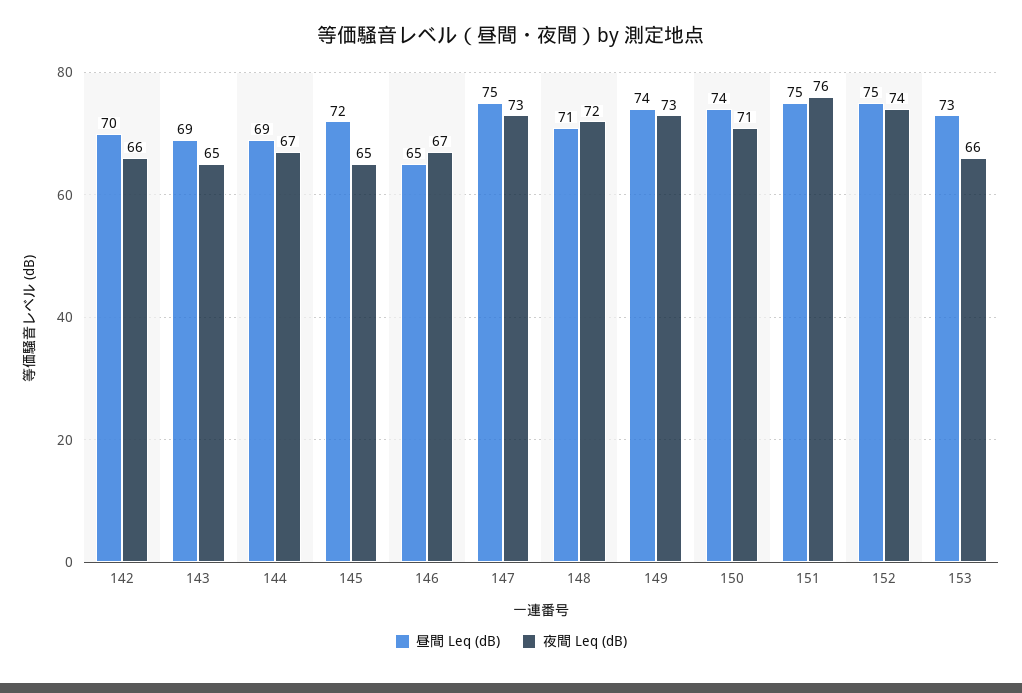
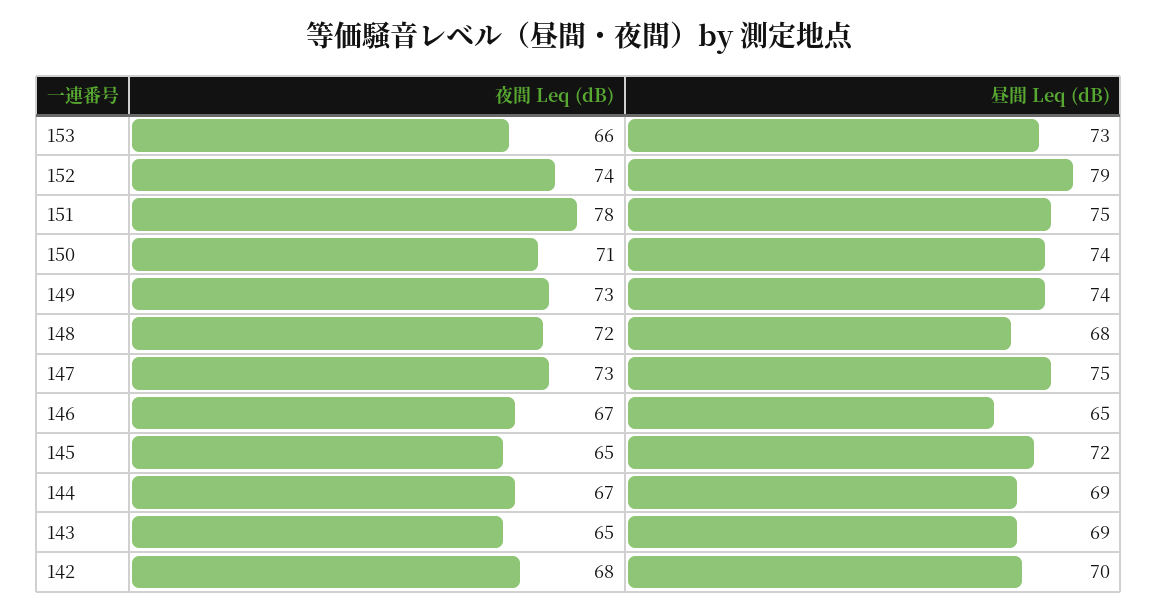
夜間 Leq (dB), 142: 66 -> 68
昼間 Leq (dB), 148: 71 -> 68
夜間 Leq (dB), 151: 76 -> 78
昼間 Leq (dB), 152: 75 -> 79

